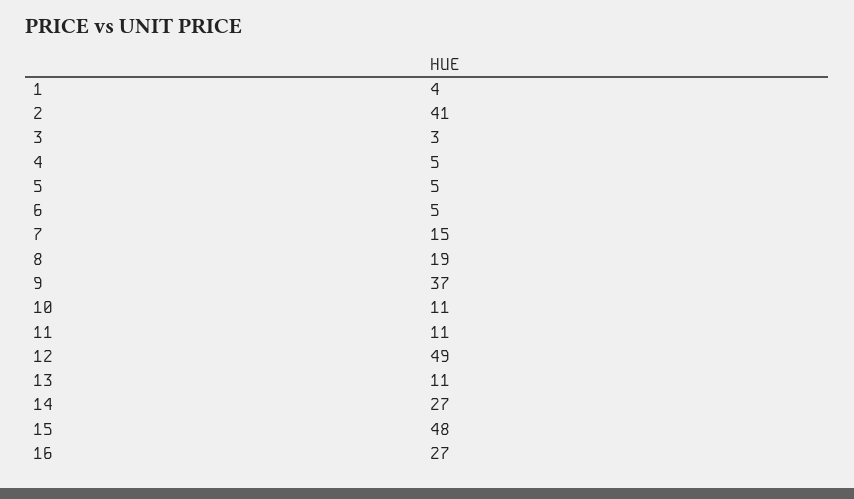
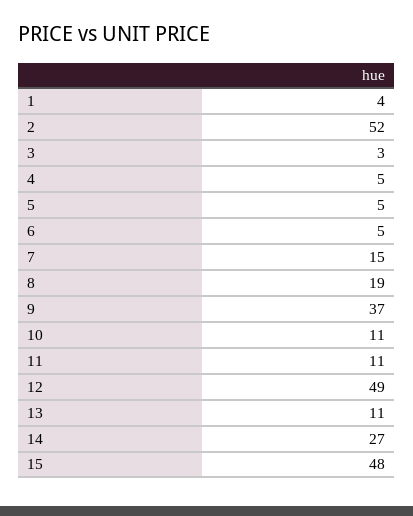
2: 41 -> 52
16: 27 -> none

